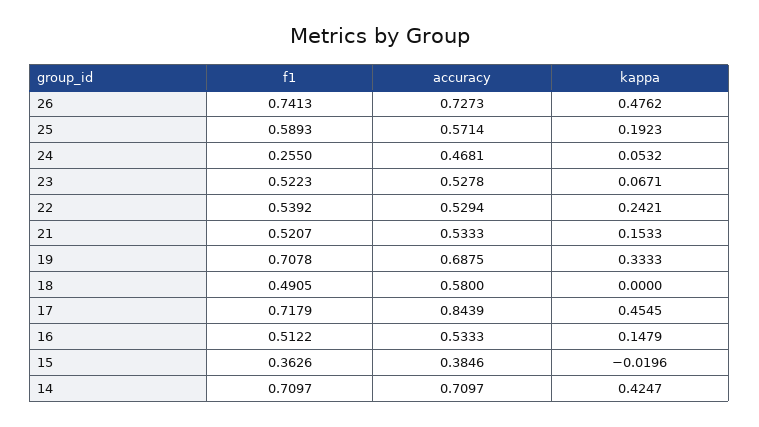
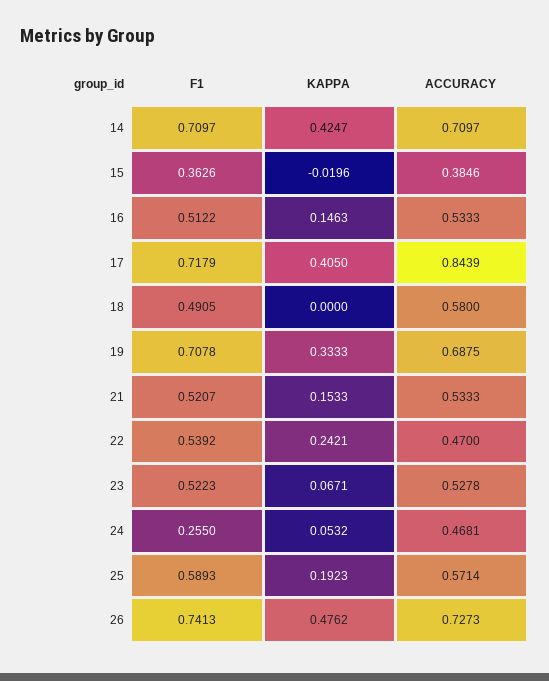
accuracy, 22: 0.5294 -> 0.47
kappa, 17: 0.4545 -> 0.405
kappa, 16: 0.1479 -> 0.1463

